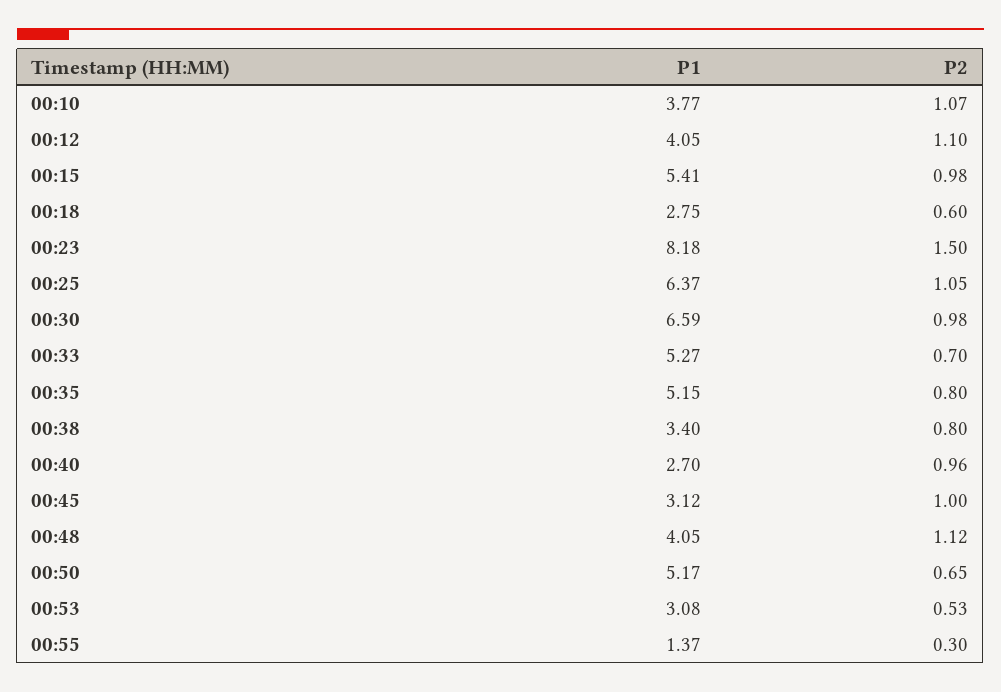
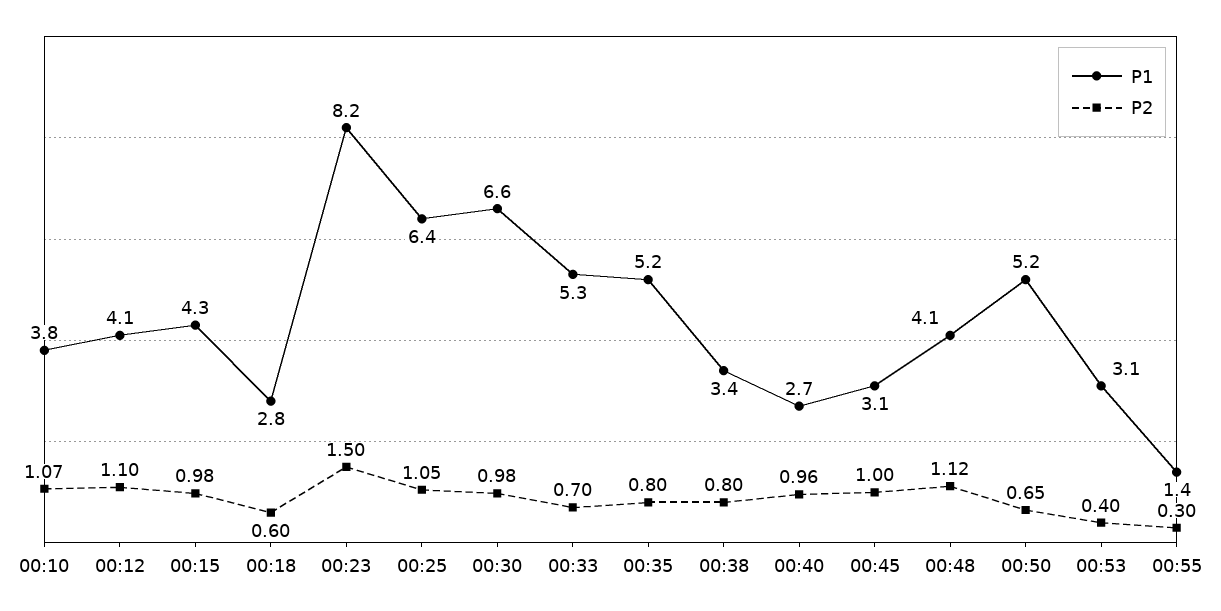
P1, 00:15: 5.41 -> 4.3
P2, 00:53: 0.53 -> 0.4

